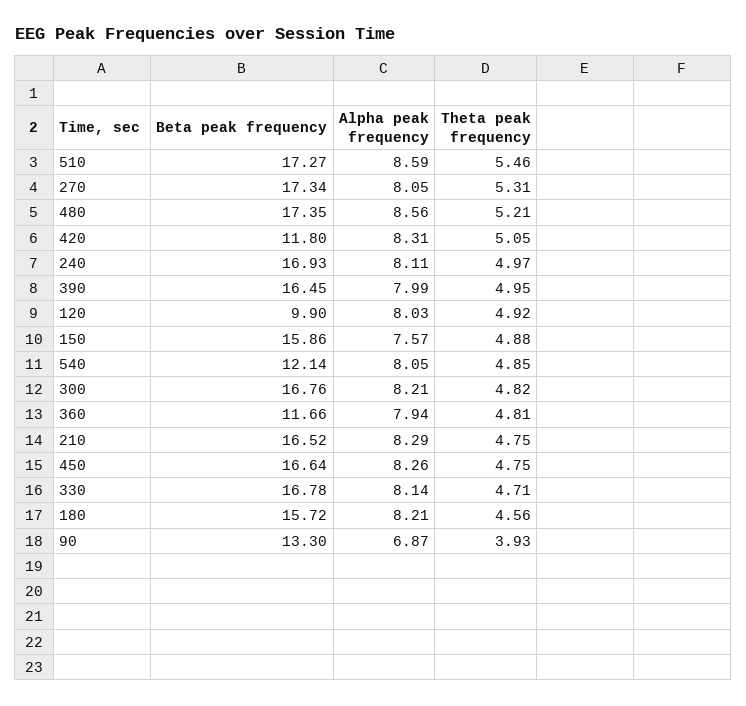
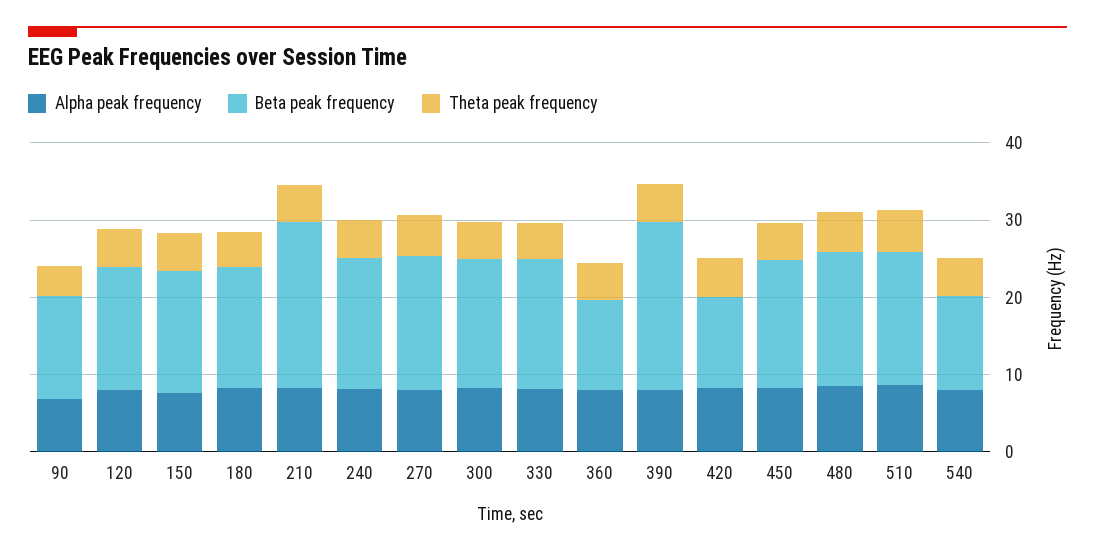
Beta peak frequency, 390: 16.45 -> 22
Beta peak frequency, 120: 9.9 -> 16
Beta peak frequency, 210: 16.52 -> 22

